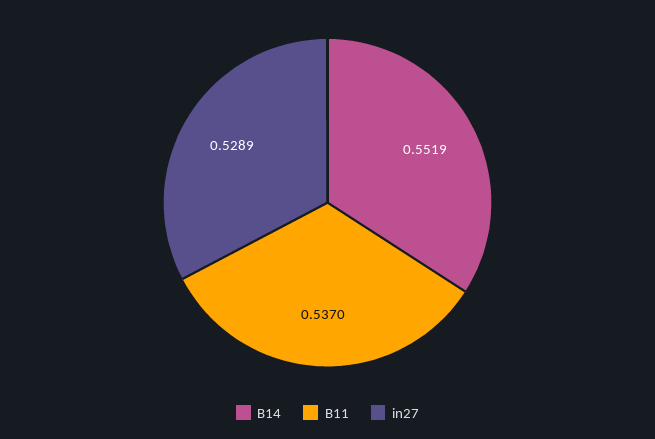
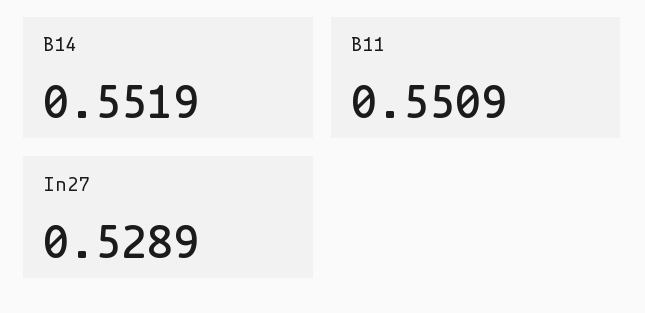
B11: 0.537 -> 0.5509

